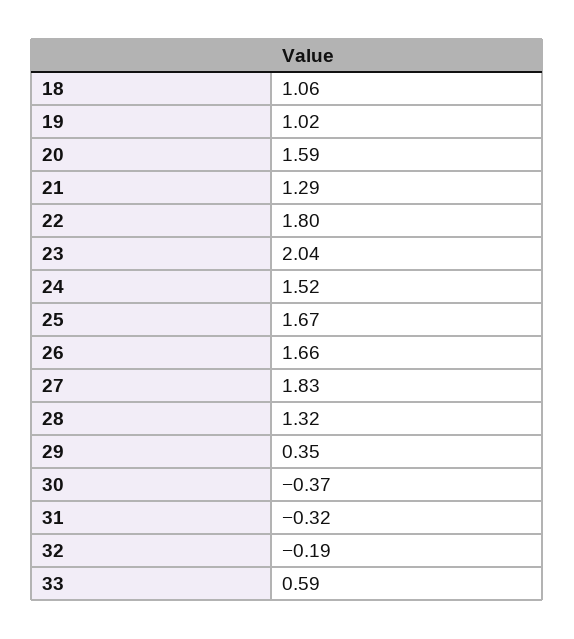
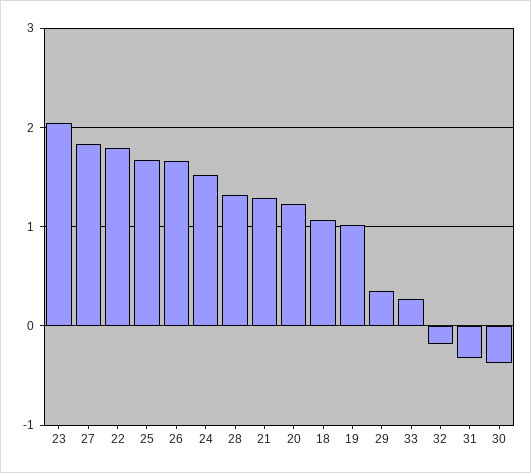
20: 1.59 -> 1.2
33: 0.59 -> 0.3

